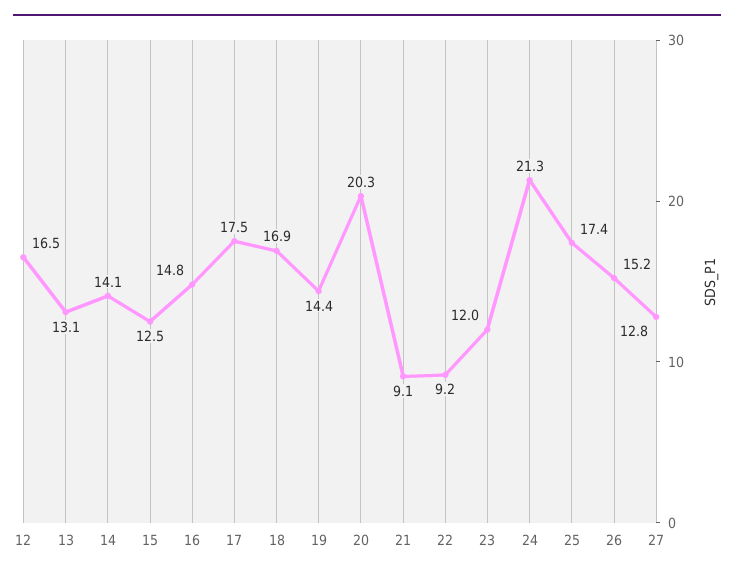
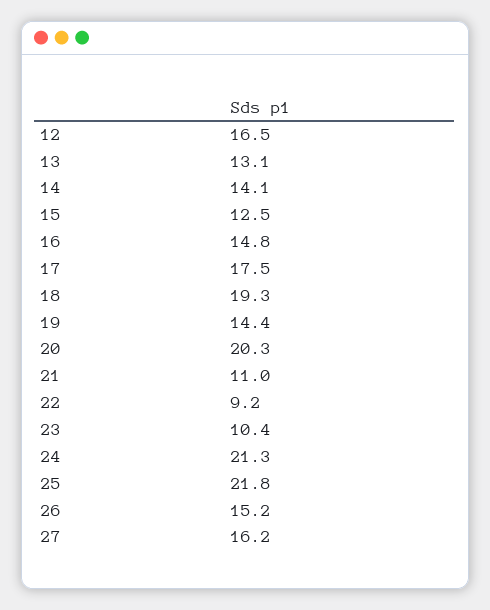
18: 16.9 -> 19.3
21: 9.1 -> 11
23: 12 -> 10.4
25: 17.4 -> 21.8
27: 12.8 -> 16.2

